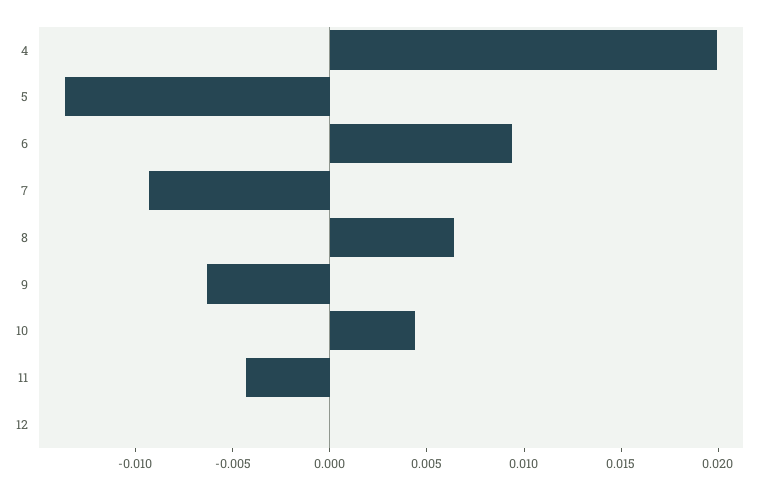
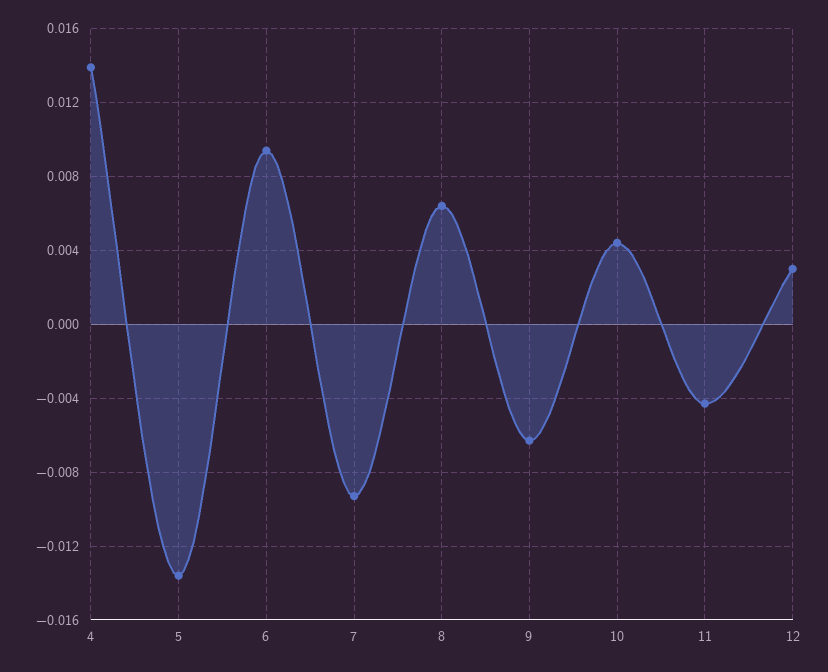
4: 0.02 -> 0.014
12: 0 -> 0.003

